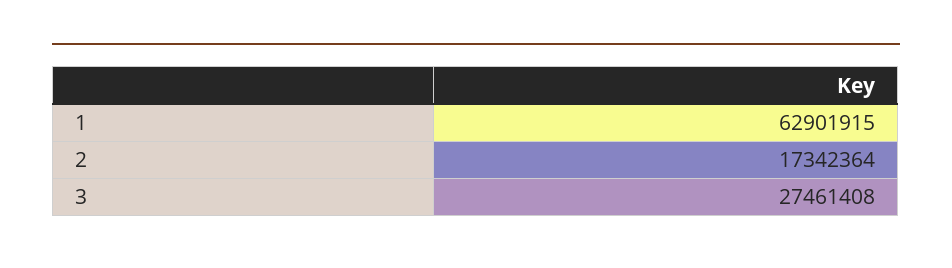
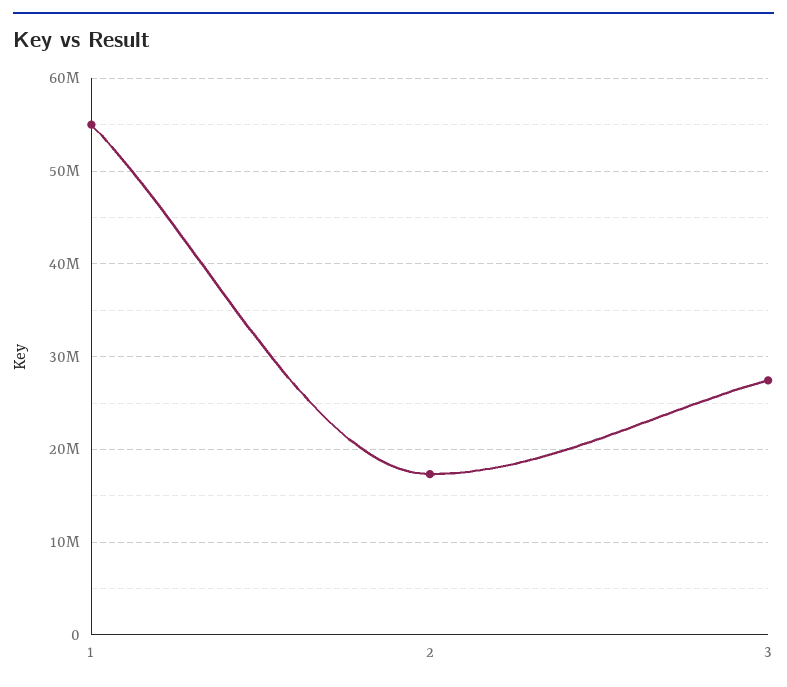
1: 62901915 -> 55000000

